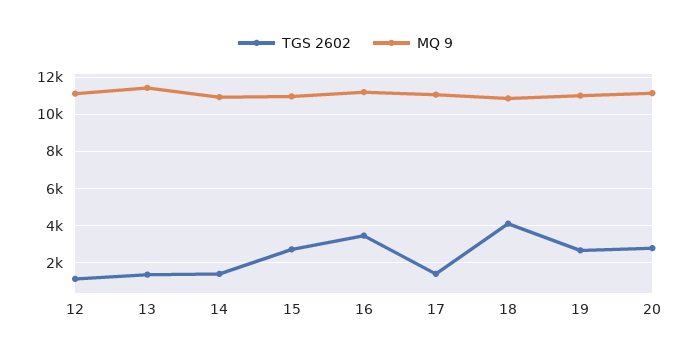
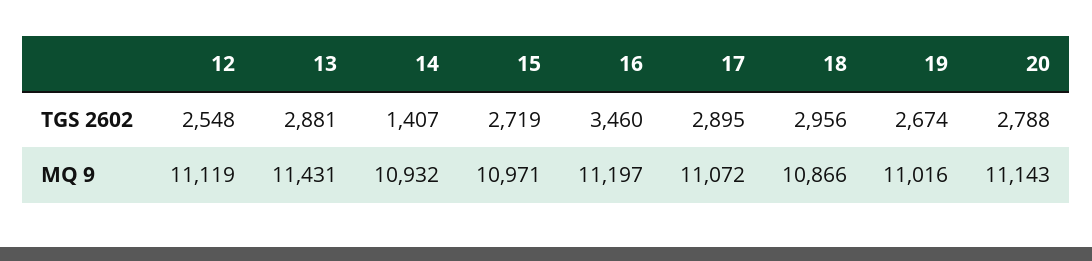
TGS 2602, 12: 1000 -> 2548
TGS 2602, 13: 1500 -> 2881
TGS 2602, 17: 1500 -> 2895
TGS 2602, 18: 4000 -> 2956

